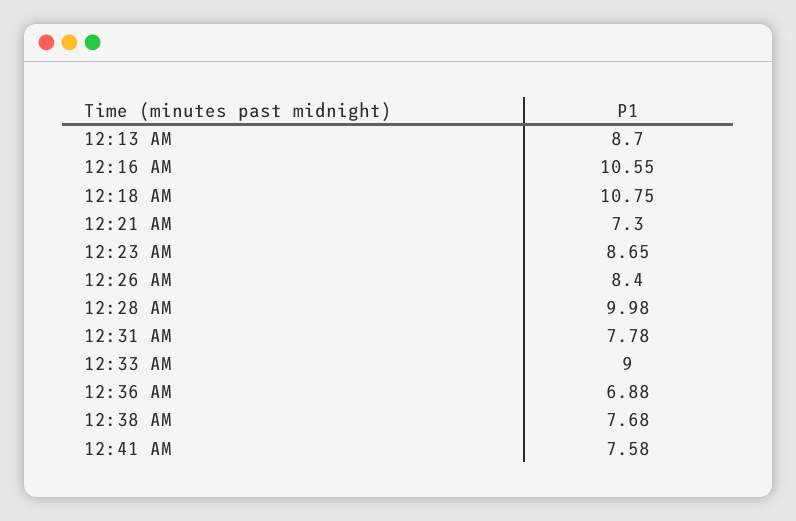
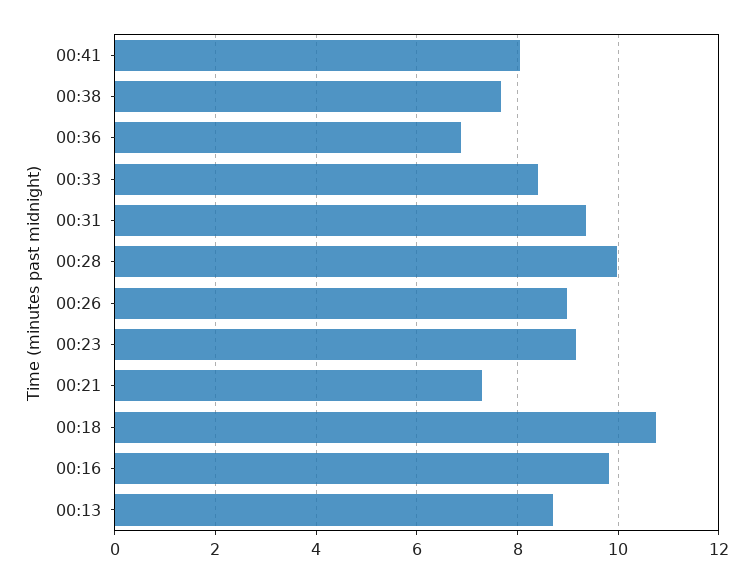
12:16 AM: 10.55 -> 9.8
12:23 AM: 8.65 -> 9.2
12:26 AM: 8.4 -> 9
12:31 AM: 7.78 -> 9.4
12:33 AM: 9 -> 8.4
12:41 AM: 7.58 -> 8

